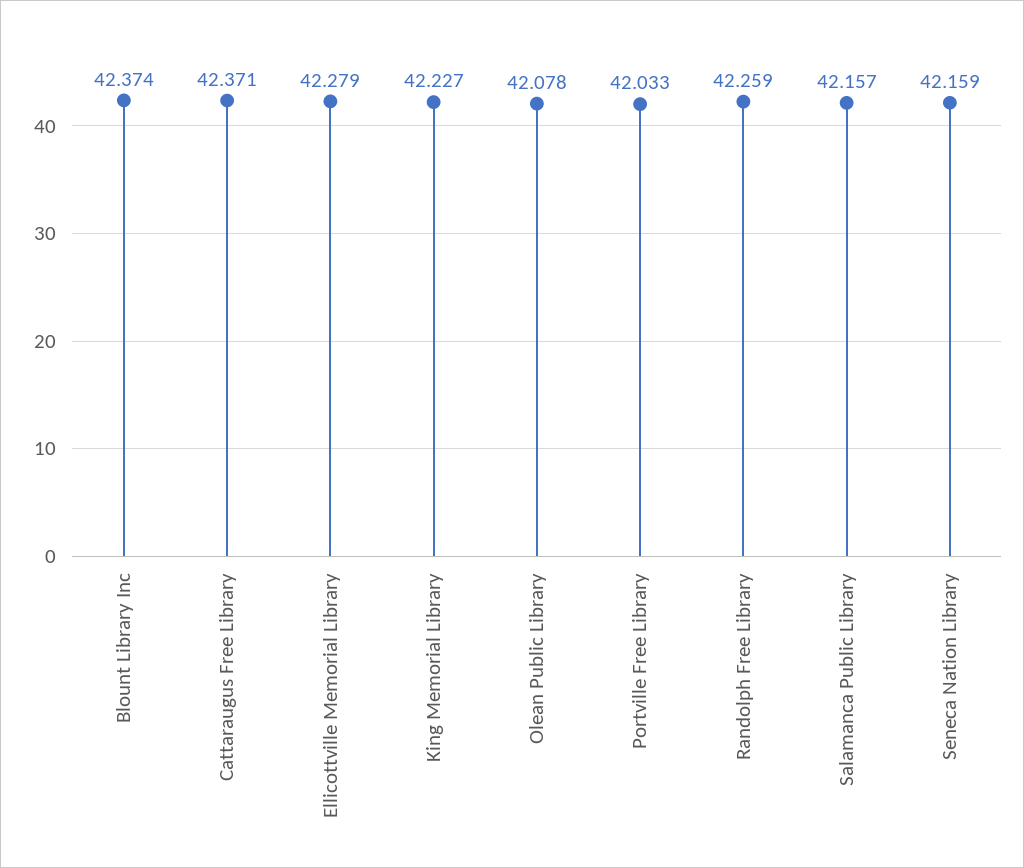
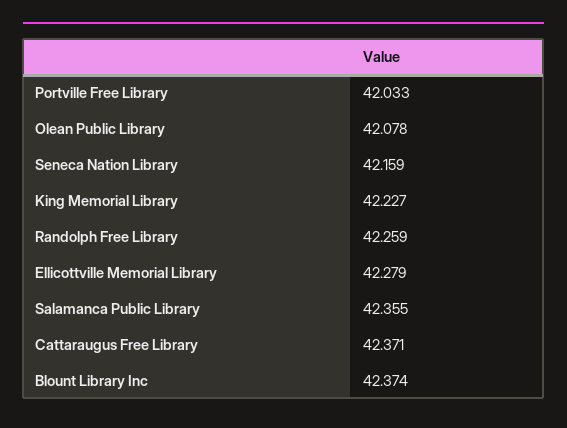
Salamanca Public Library: 42.157 -> 42.355

